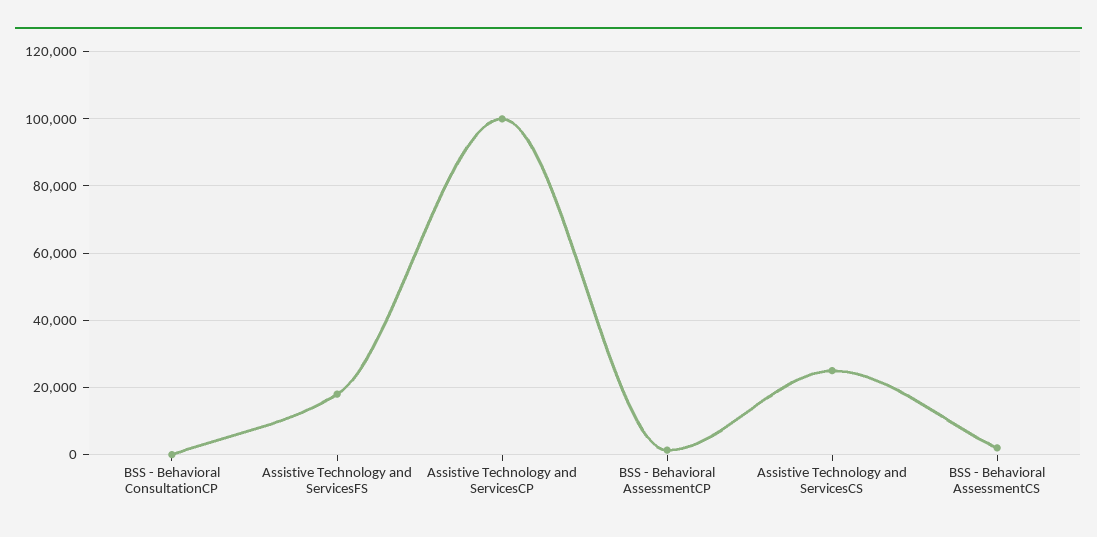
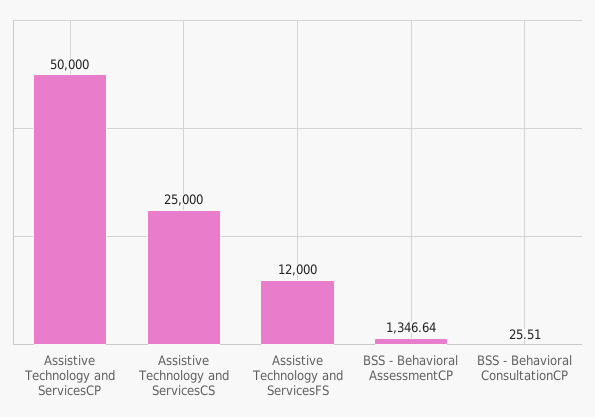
Assistive Technology and ServicesFS: 18000 -> 12000
Assistive Technology and ServicesCP: 100000 -> 50000
BSS - Behavioral AssessmentCS: 2000 -> none

